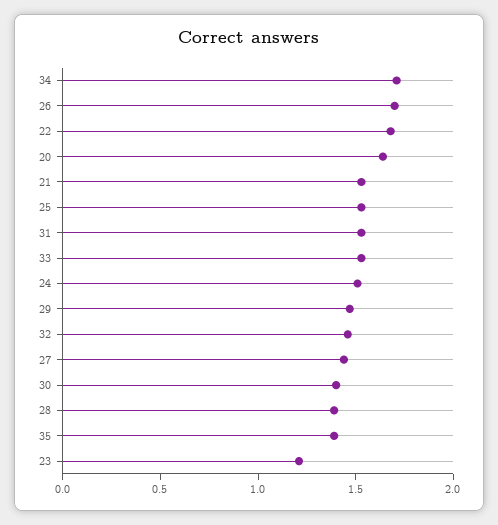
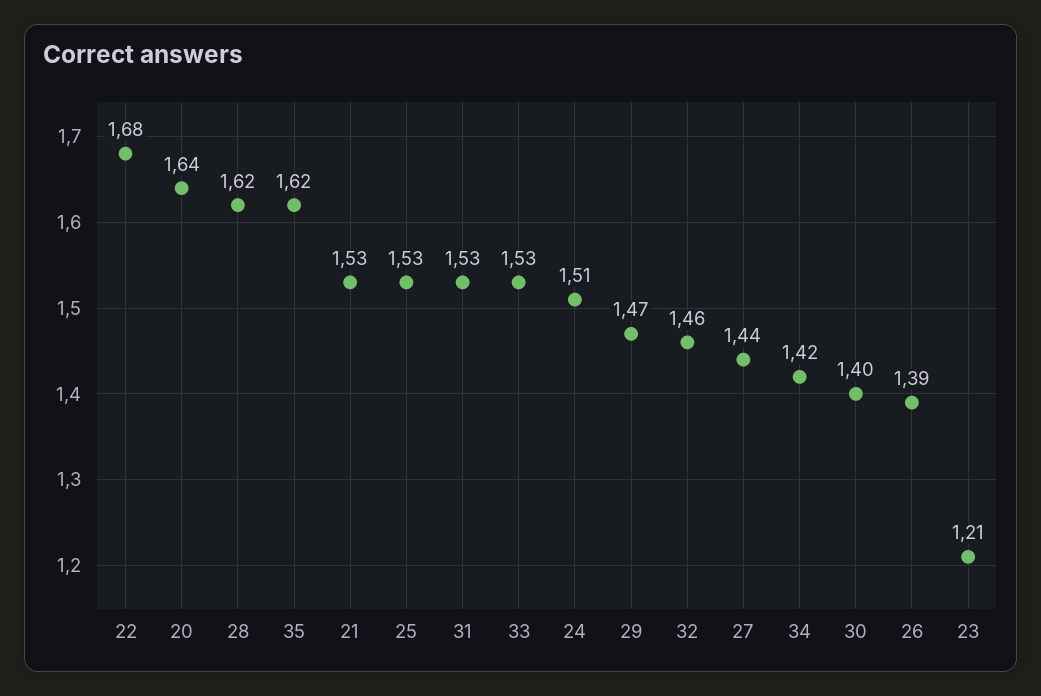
34: 1.7 -> 1.42
26: 1.7 -> 1.39
28: 1.4 -> 1.62
35: 1.4 -> 1.62

